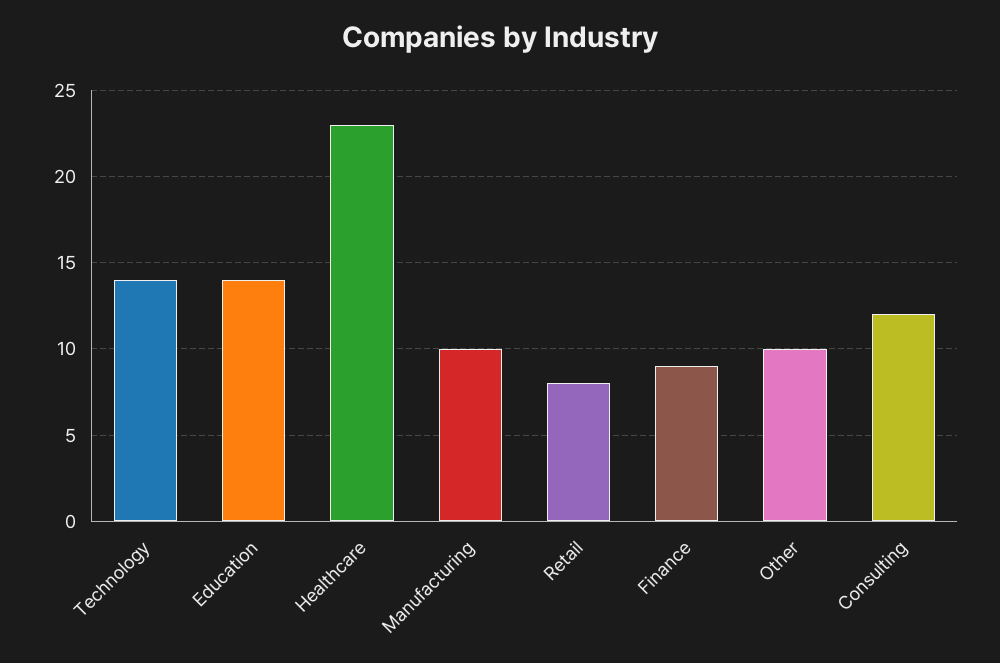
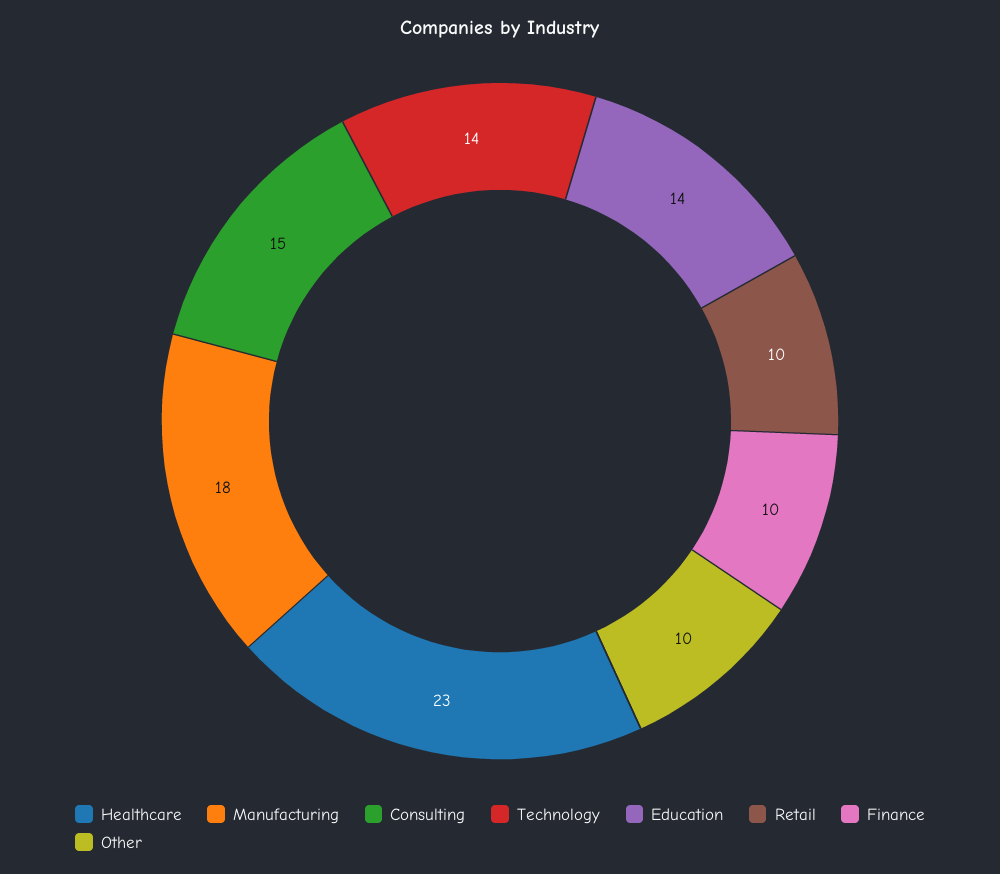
Manufacturing: 10 -> 18
Retail: 8 -> 10
Finance: 9 -> 10
Consulting: 12 -> 15

